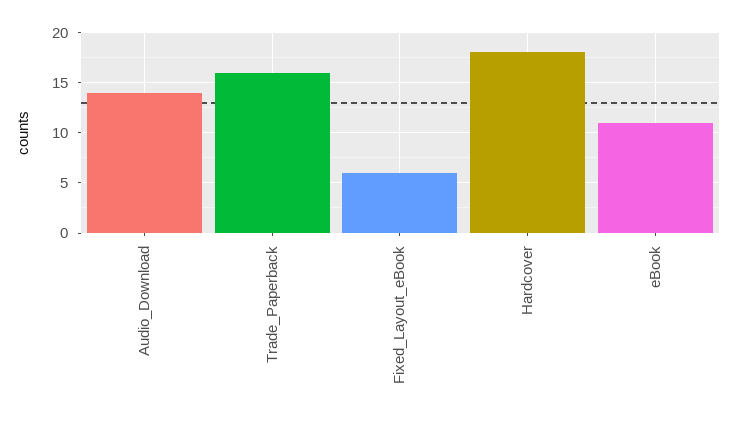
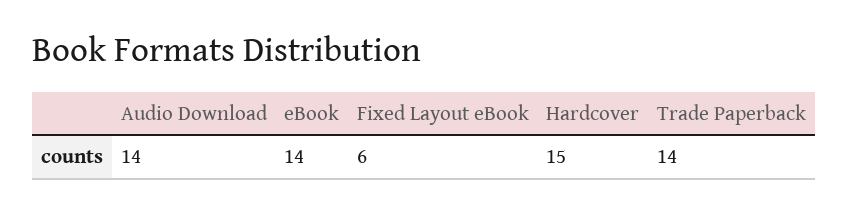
Trade_Paperback: 16 -> 14
Hardcover: 18 -> 15
eBook: 11 -> 14

